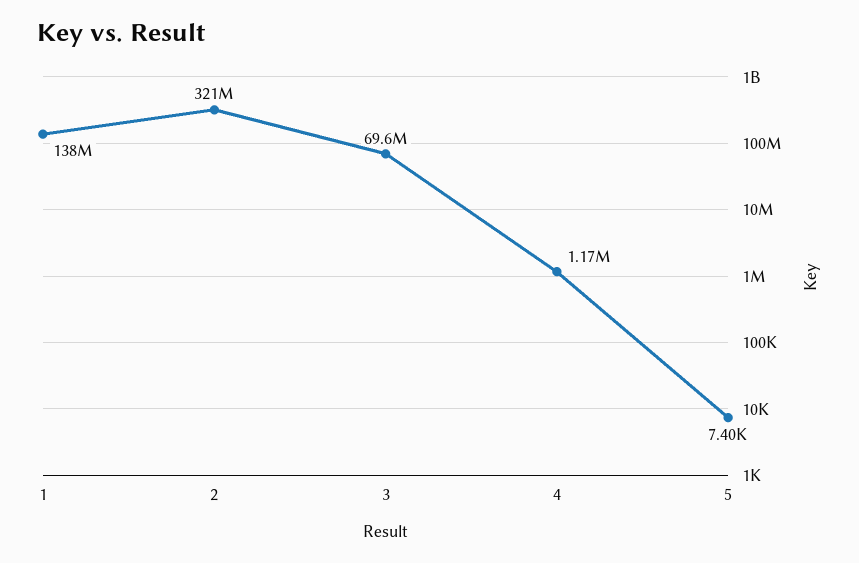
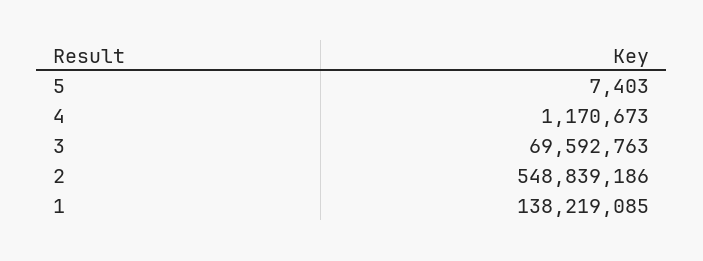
2: 321000000 -> 548839186

